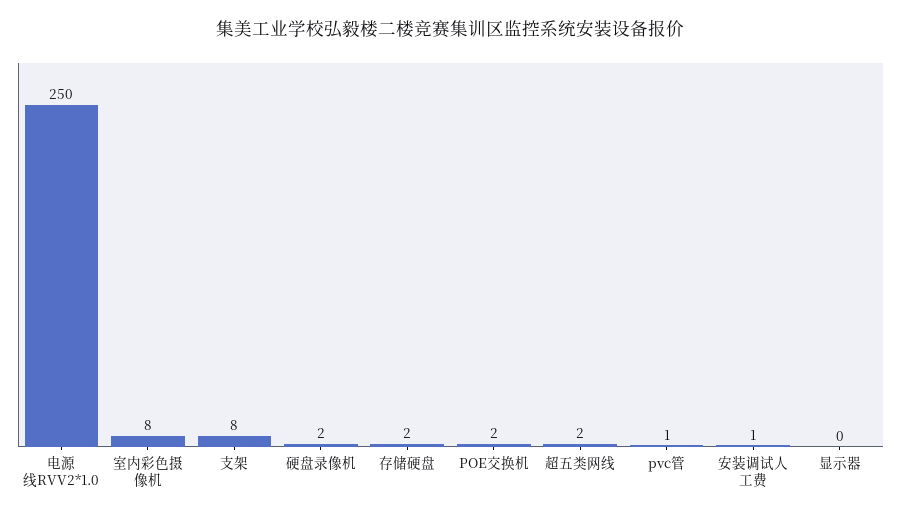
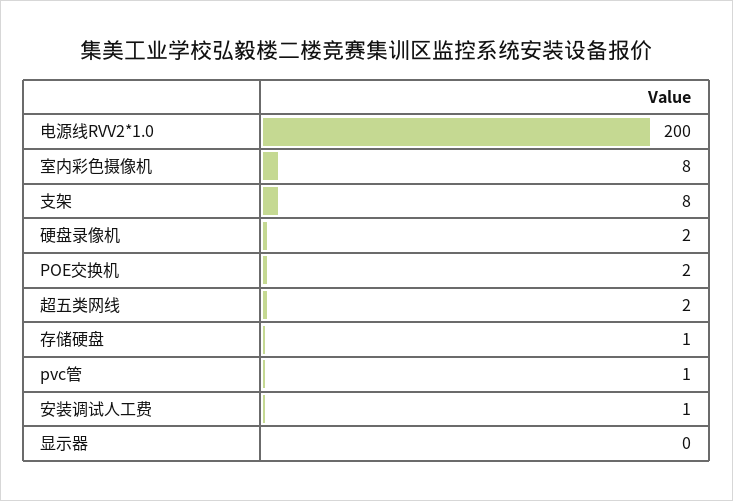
电源线RVV2*1.0: 250 -> 200
存储硬盘: 2 -> 1

